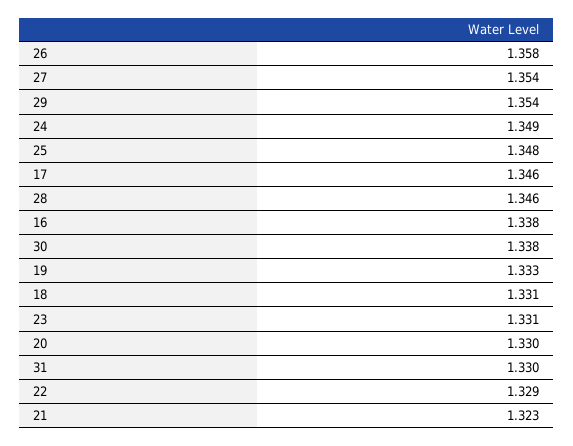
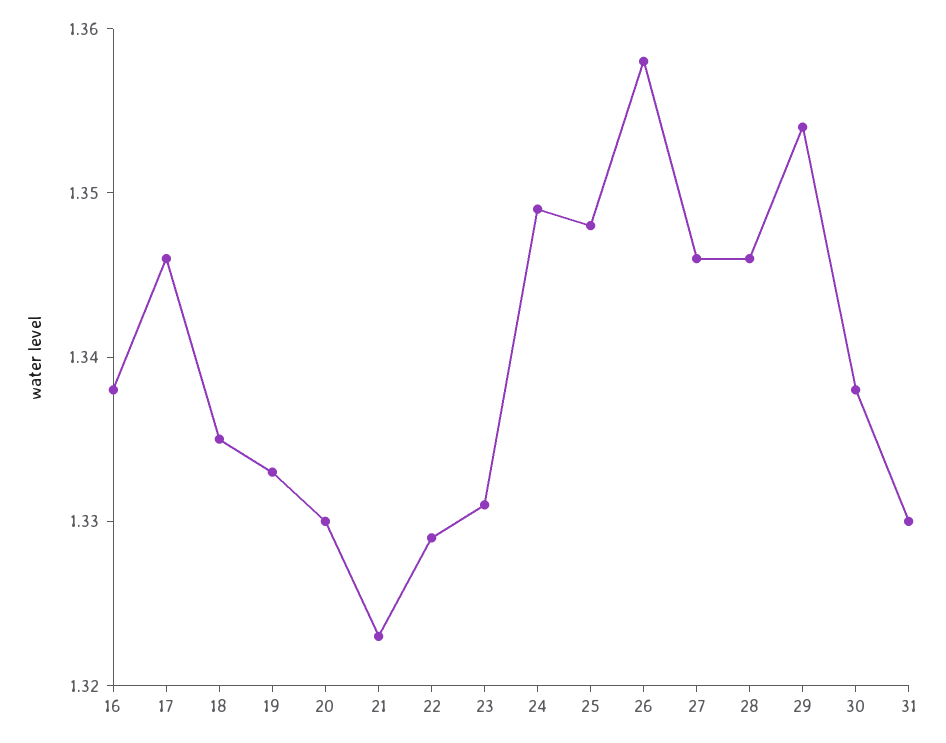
27: 1.354 -> 1.346
18: 1.331 -> 1.335

